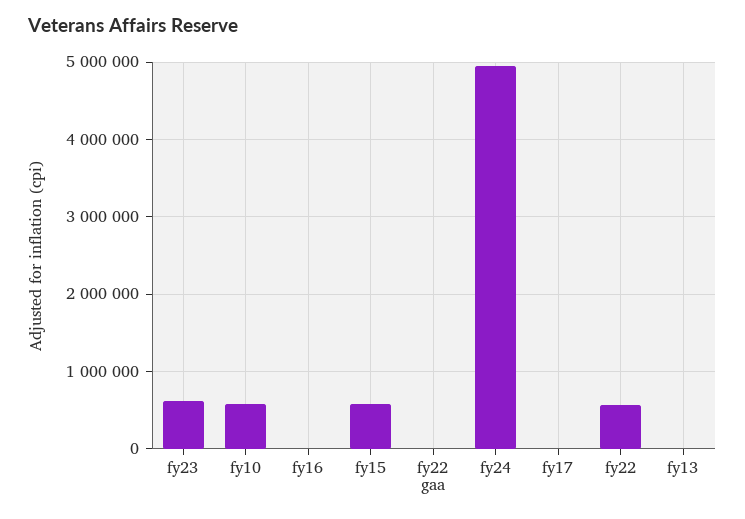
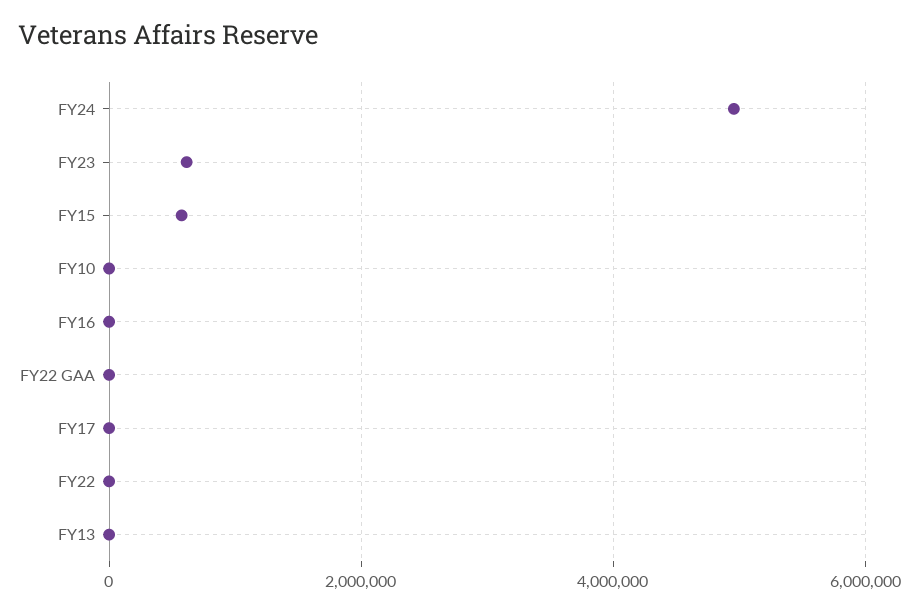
fy10: 600000 -> 0
fy22: 600000 -> 0

